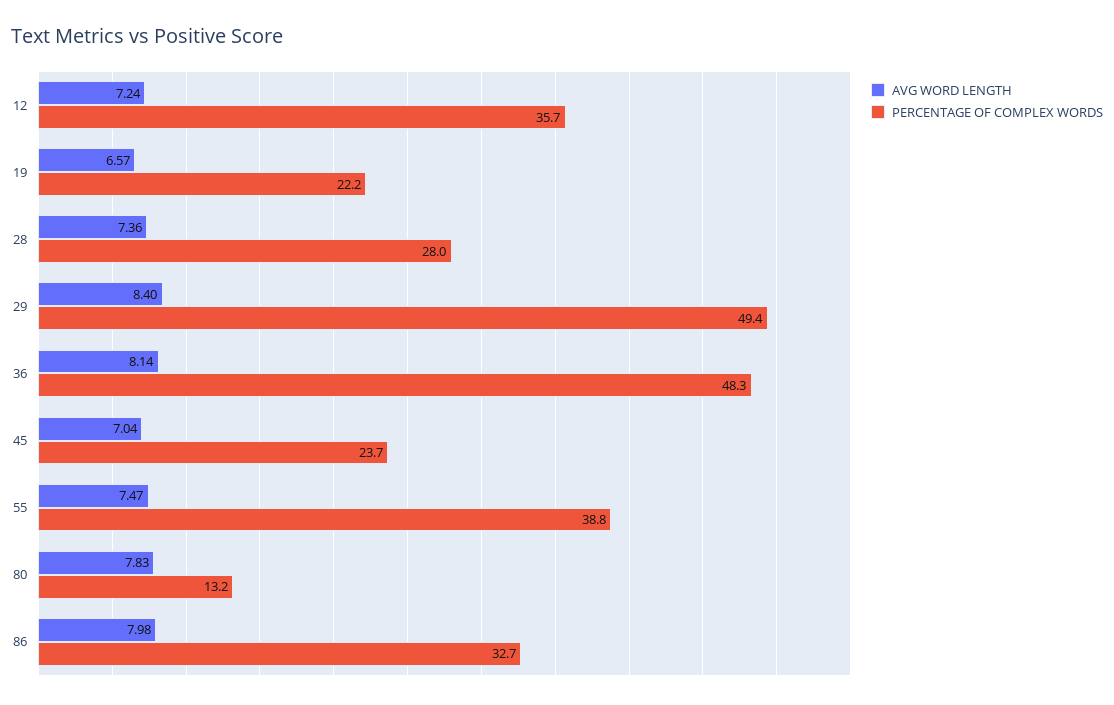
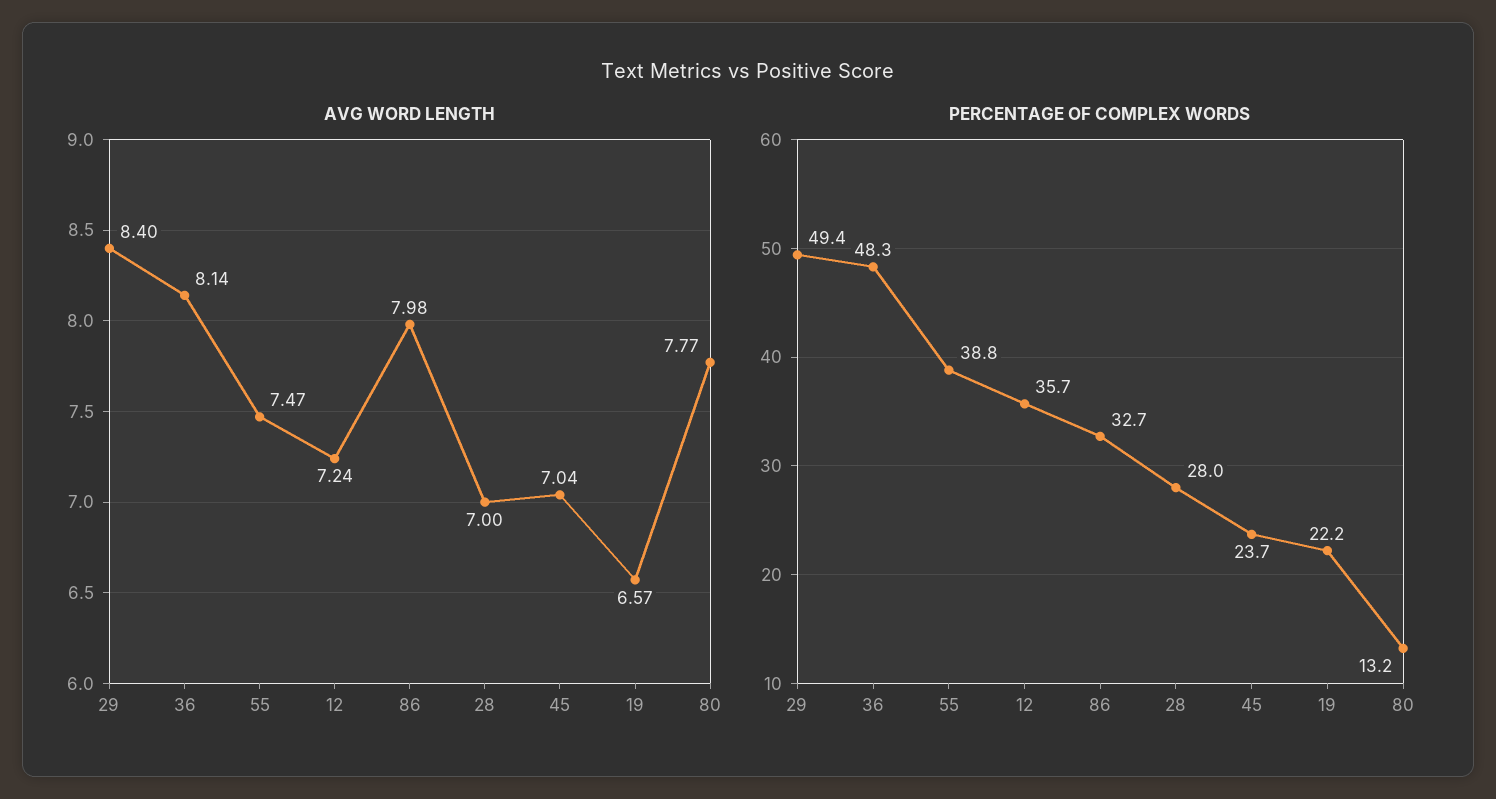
AVG WORD LENGTH, 28: 7.36 -> 7
AVG WORD LENGTH, 80: 7.83 -> 7.77

